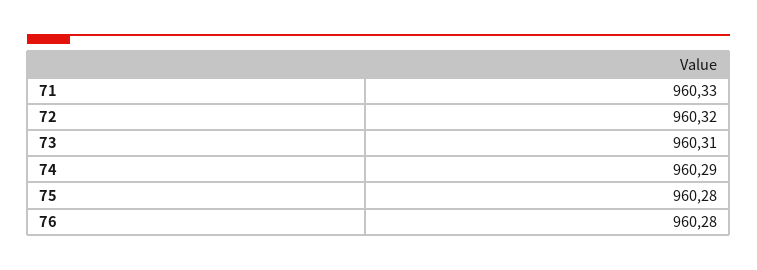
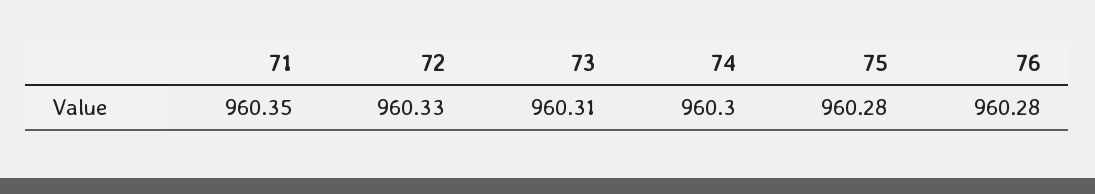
71: 960.33 -> 960.35
72: 960.32 -> 960.33
74: 960.29 -> 960.3

